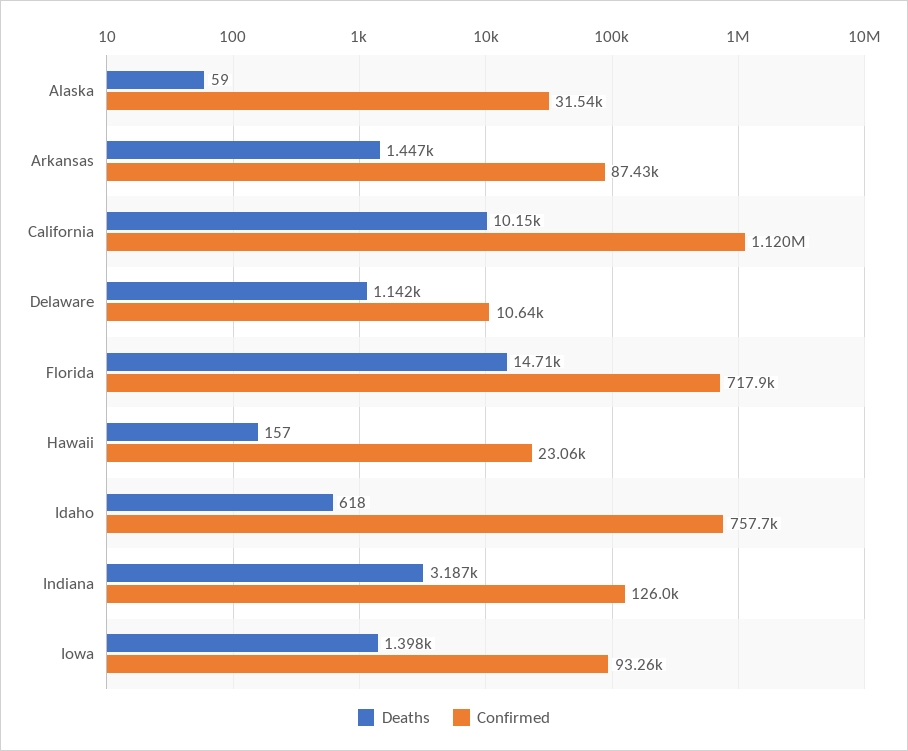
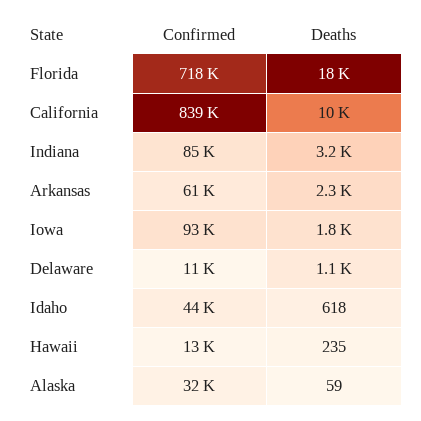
Deaths, Arkansas: 1447 -> 2300
Confirmed, Arkansas: 87430 -> 61000
Confirmed, California: 1120000 -> 839000
Deaths, Florida: 14710 -> 18000
Deaths, Hawaii: 157 -> 235
Confirmed, Hawaii: 23060 -> 13000
Confirmed, Idaho: 757700 -> 44000
Confirmed, Indiana: 126000 -> 85000
Deaths, Iowa: 1398 -> 1800

